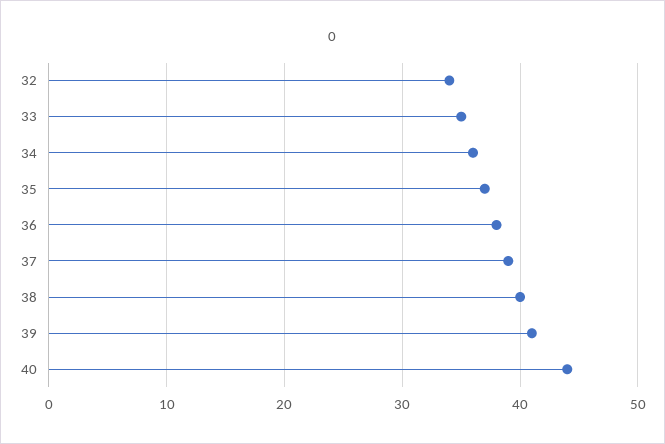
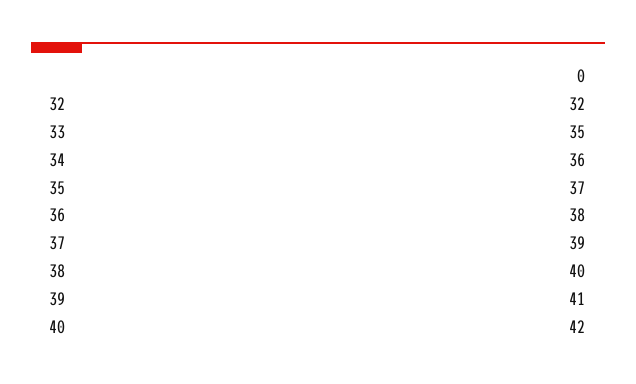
32: 34 -> 32
40: 44 -> 42

